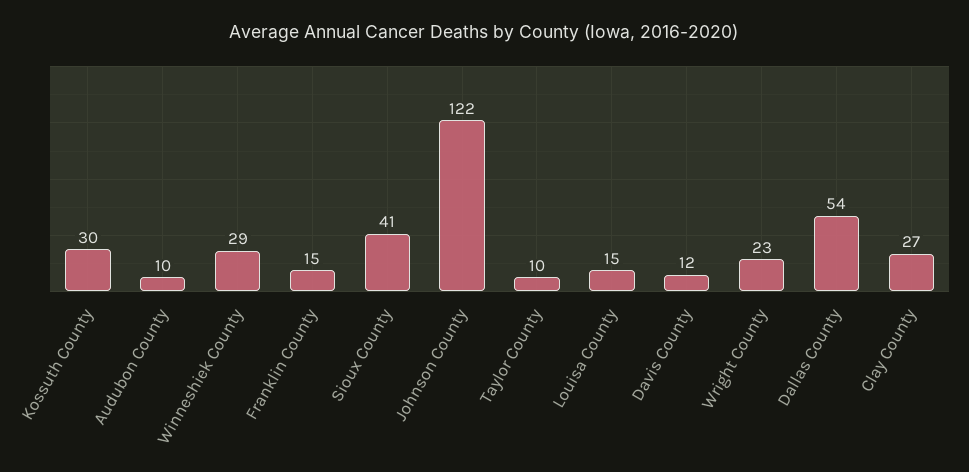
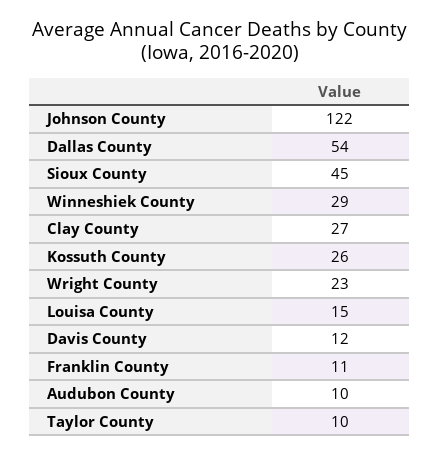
Kossuth County: 30 -> 26
Franklin County: 15 -> 11
Sioux County: 41 -> 45

